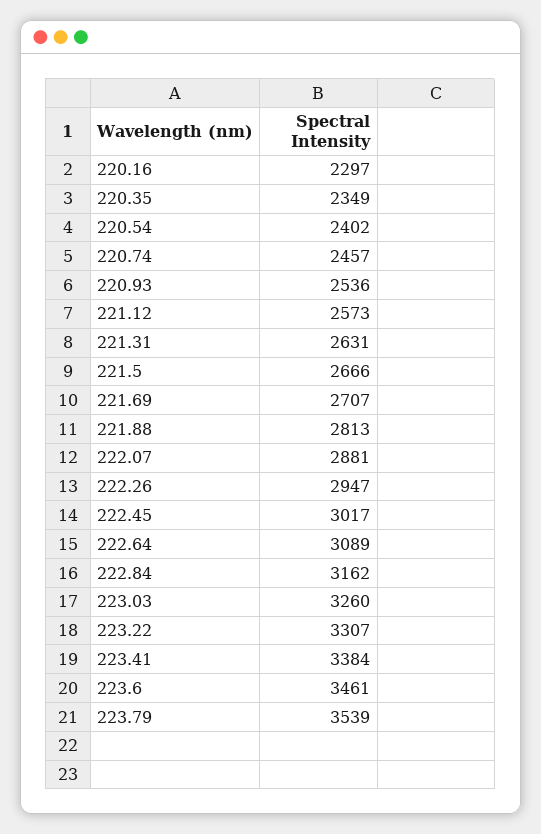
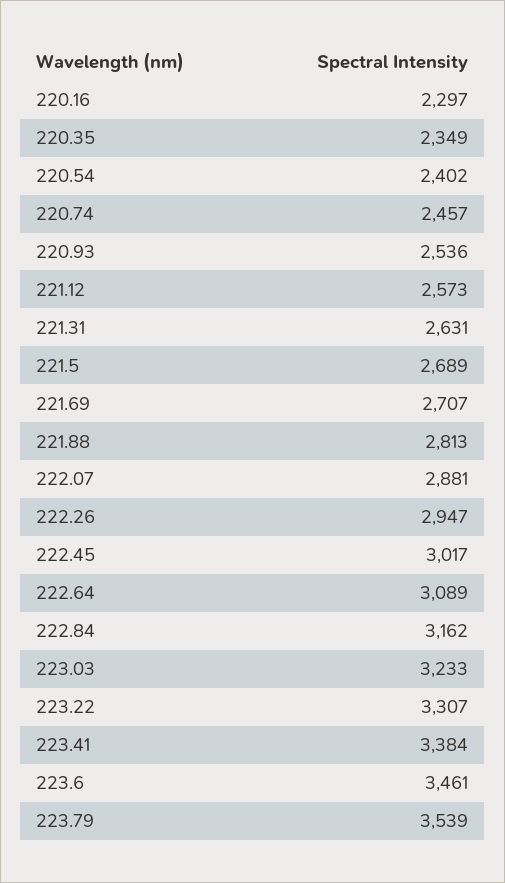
221.5: 2666 -> 2689
223.03: 3260 -> 3233

